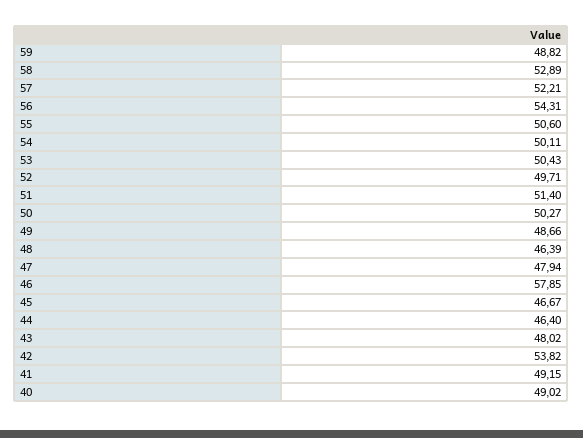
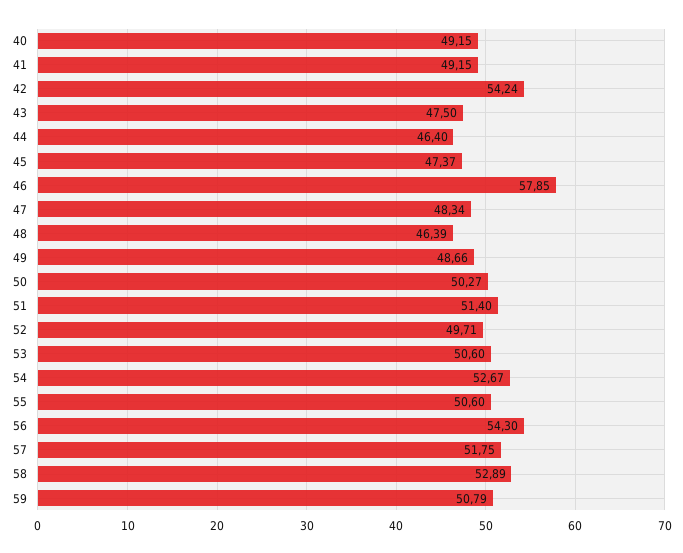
59: 48.82 -> 50.79
57: 52.21 -> 51.75
56: 54.31 -> 54.3
54: 50.11 -> 52.67
53: 50.43 -> 50.6
47: 47.94 -> 48.34
45: 46.67 -> 47.37
43: 48.02 -> 47.5
42: 53.82 -> 54.24
40: 49.02 -> 49.15

